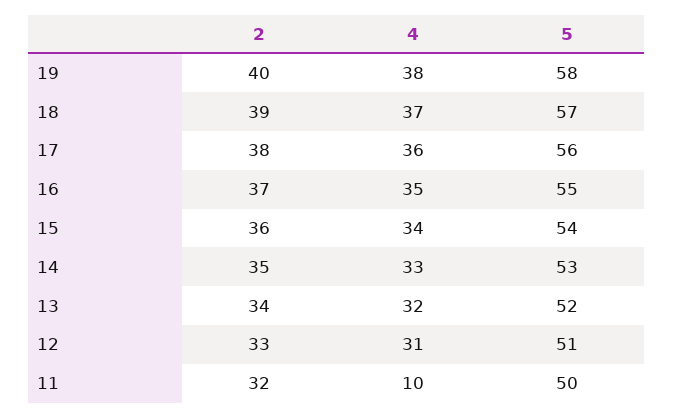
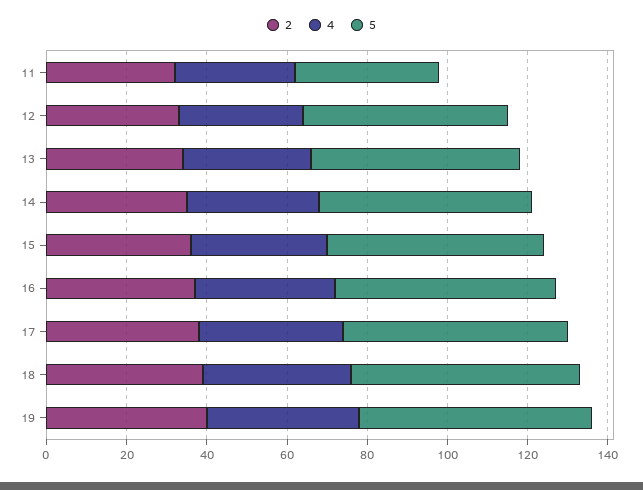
4, 11: 10 -> 30
5, 11: 50 -> 35

